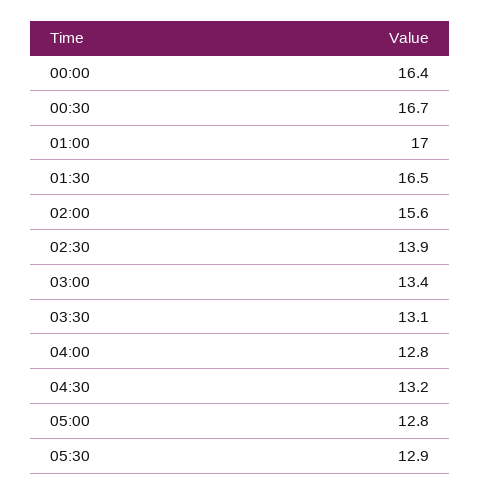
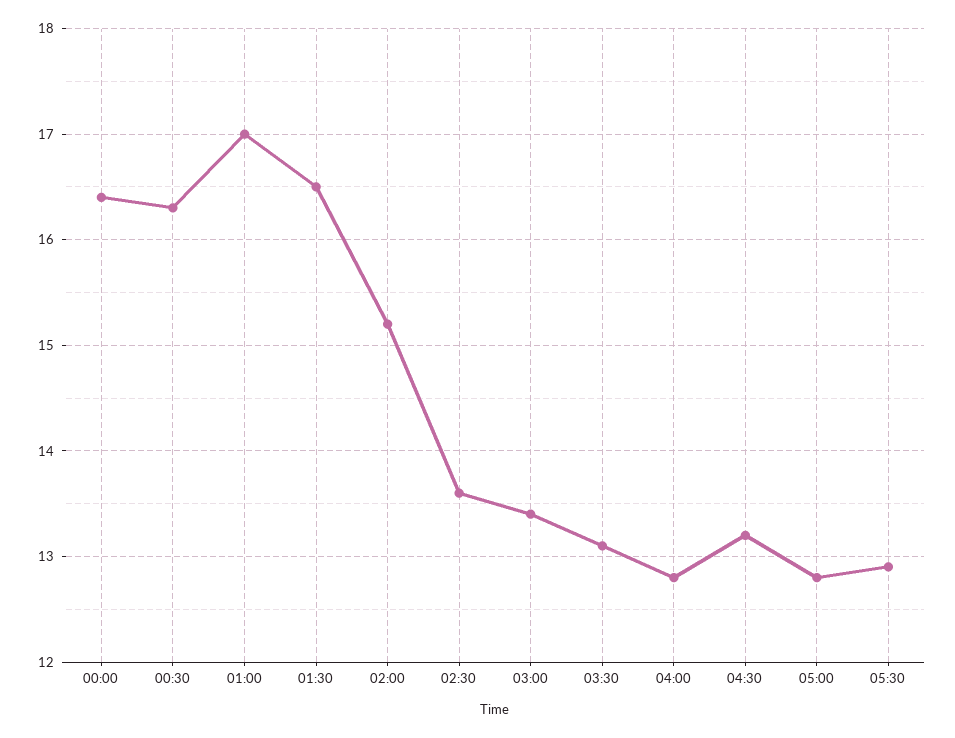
00:30: 16.7 -> 16.3
02:00: 15.6 -> 15.2
02:30: 13.9 -> 13.6

